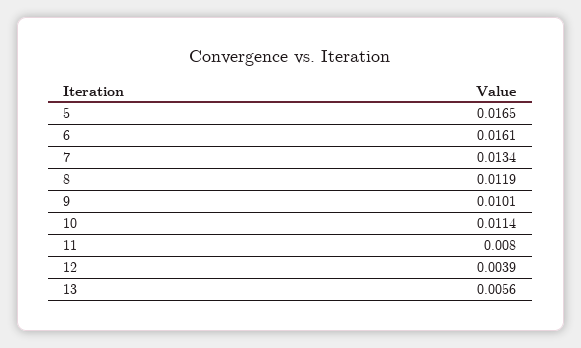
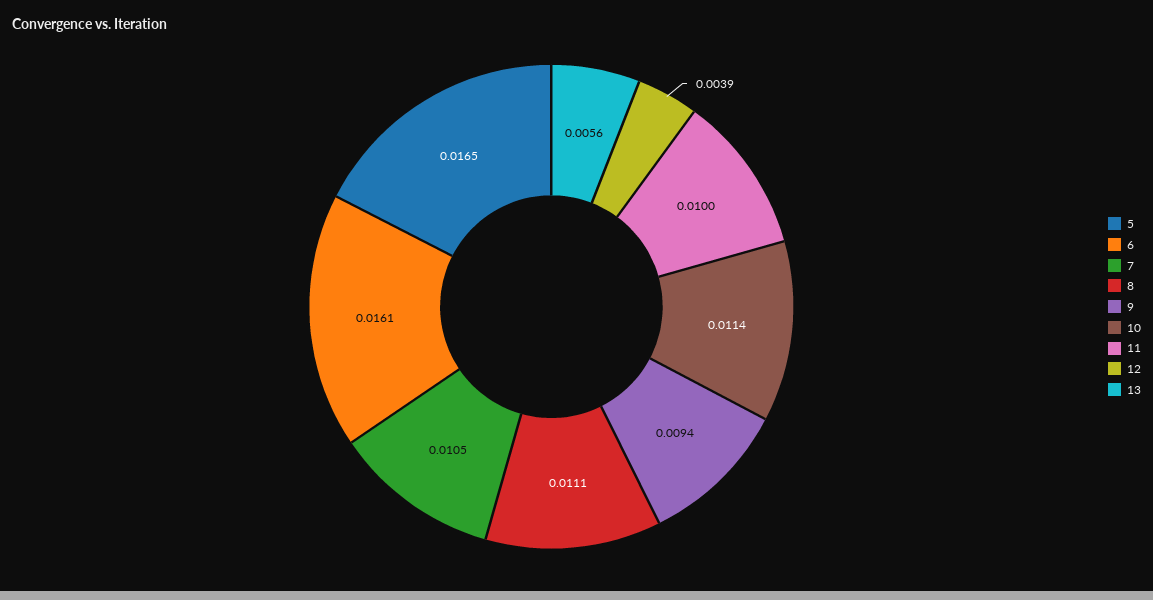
7: 0.0134 -> 0.0105
8: 0.0119 -> 0.0111
9: 0.0101 -> 0.0094
11: 0.008 -> 0.01

